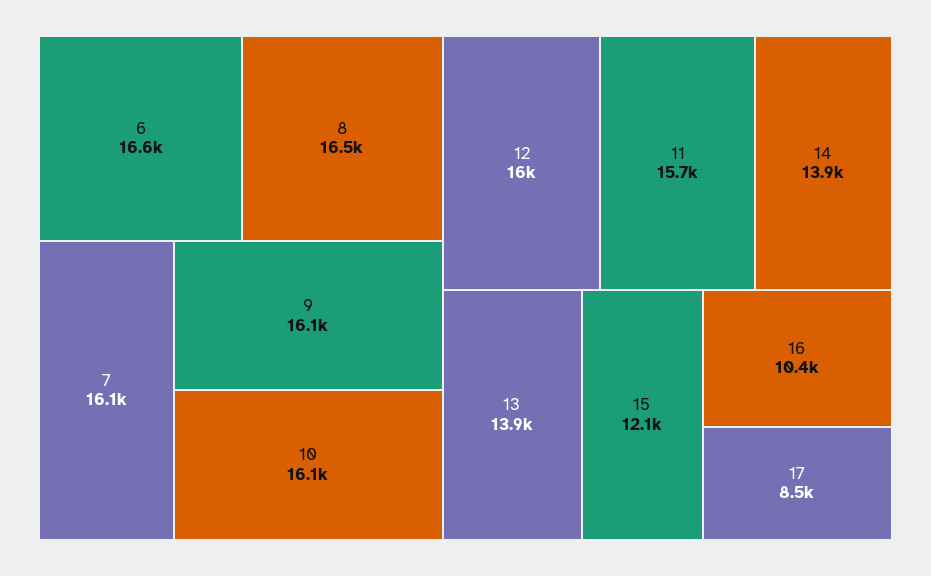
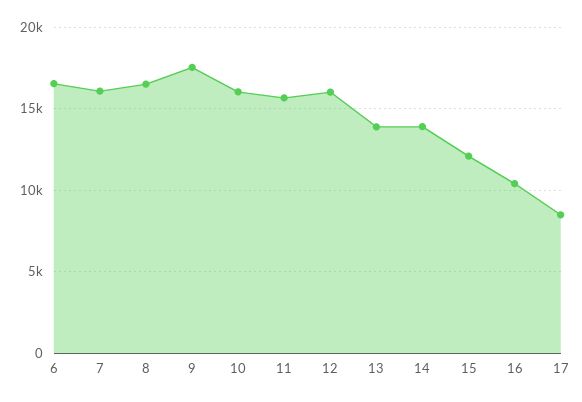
9: 16100 -> 17500

